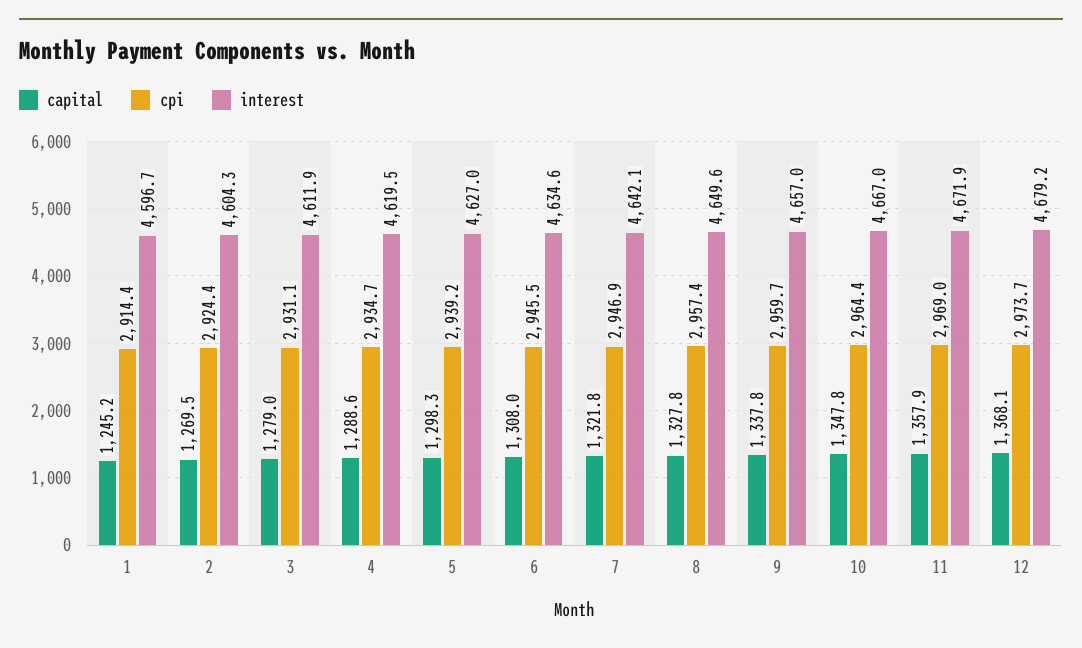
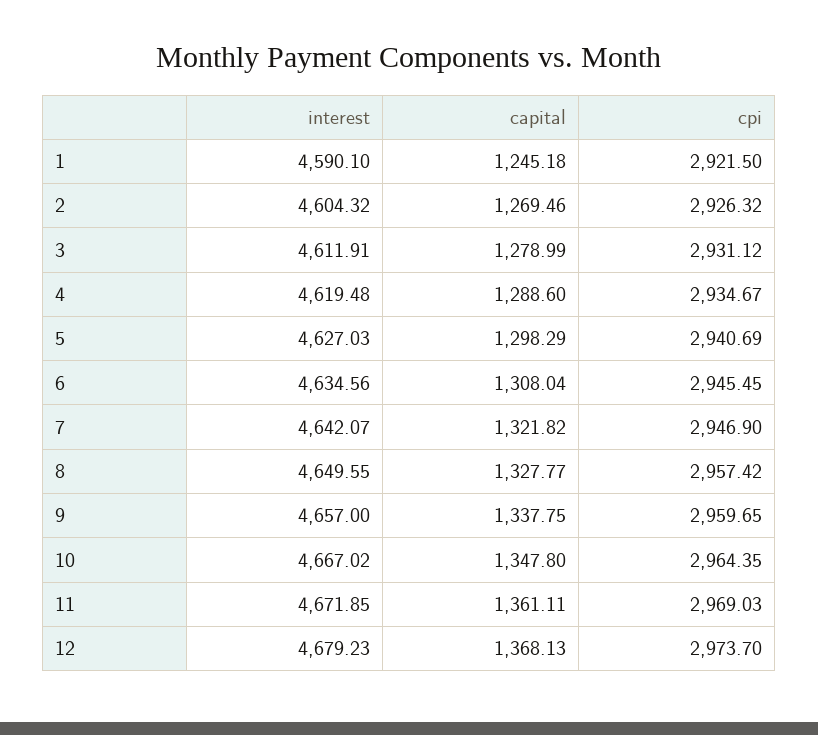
cpi, 1: 2914.4 -> 2921.5
interest, 1: 4596.7 -> 4590.1
cpi, 2: 2924.4 -> 2926.32
cpi, 5: 2939.2 -> 2940.69
capital, 11: 1357.9 -> 1361.11

